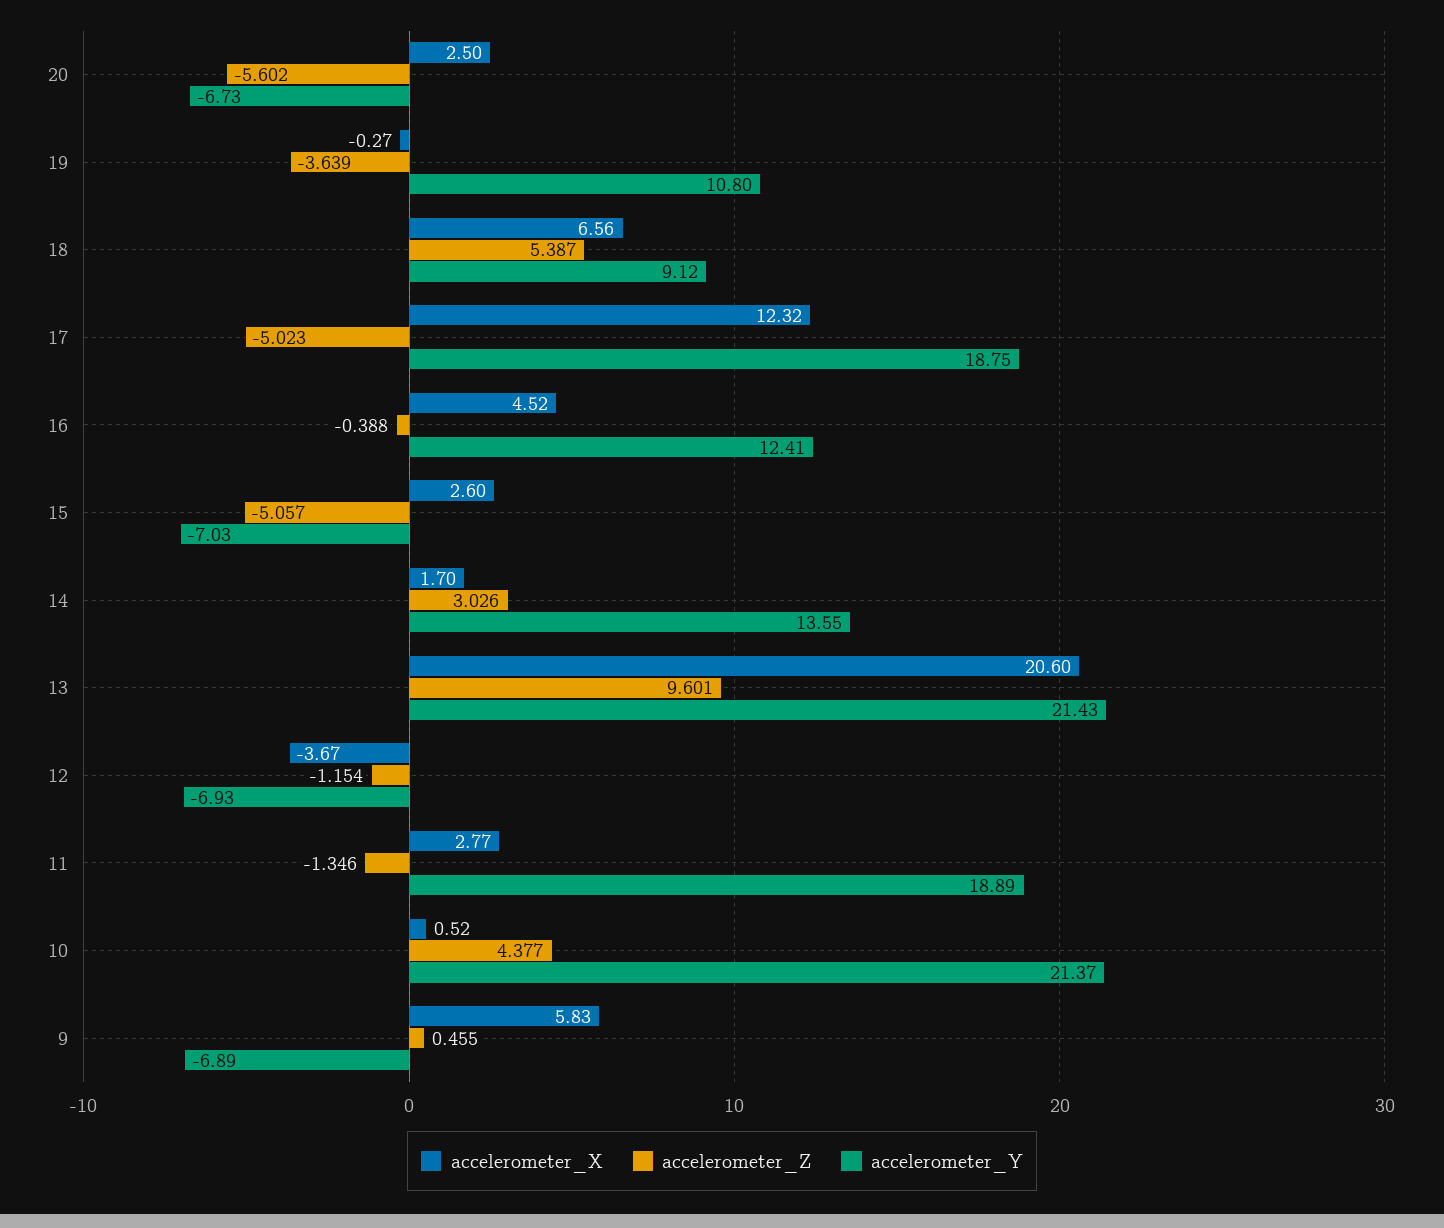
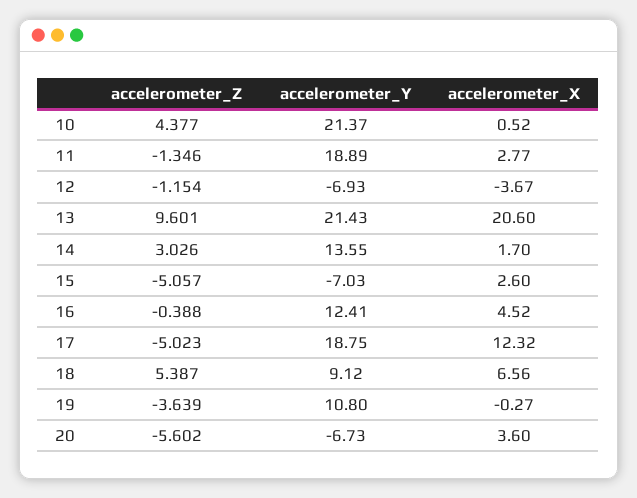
accelerometer_X, 20: 2.5 -> 3.6
accelerometer_X, 9: 5.83 -> none
accelerometer_Z, 9: 0.455 -> none
accelerometer_Y, 9: -6.89 -> none

